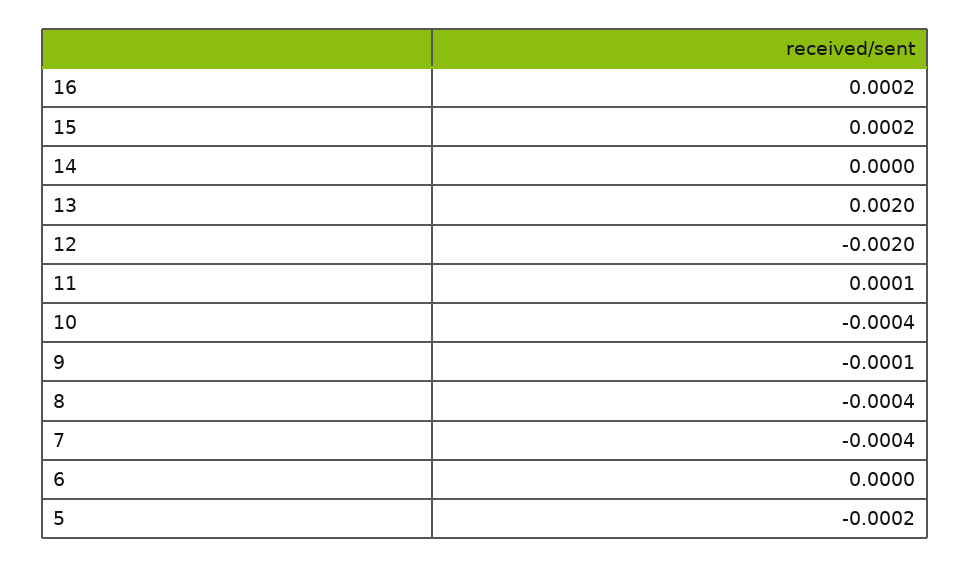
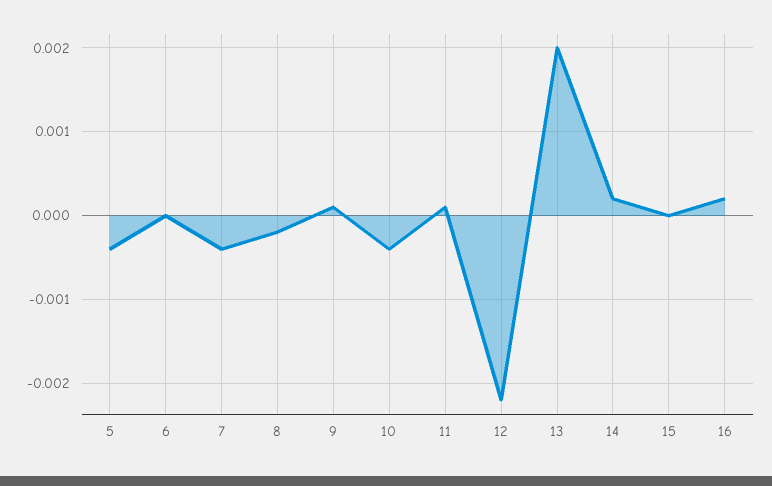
15: 0.0002 -> 0
14: 0 -> 0.0002
12: -0.002 -> -0.0022
9: -0.0001 -> 0.0001
8: -0.0004 -> -0.0002
5: -0.0002 -> -0.0004

